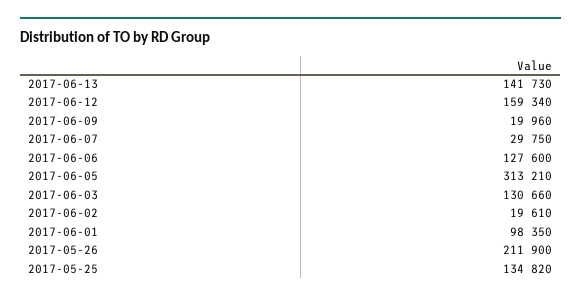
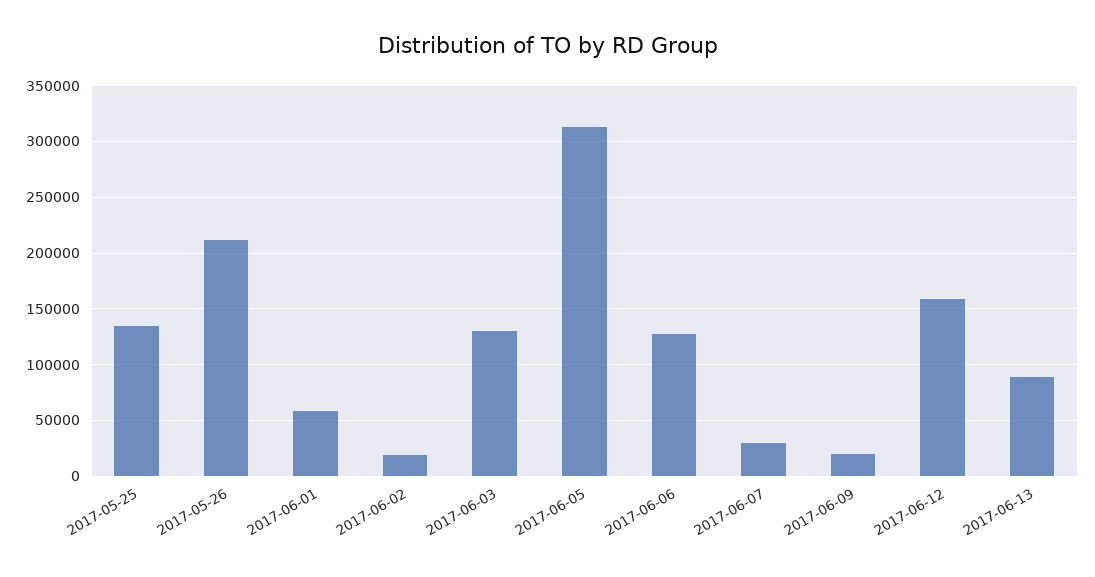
2017-06-13: 141730 -> 90000
2017-06-01: 98350 -> 60000

